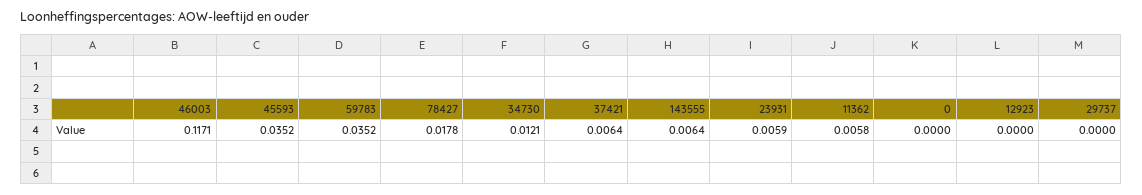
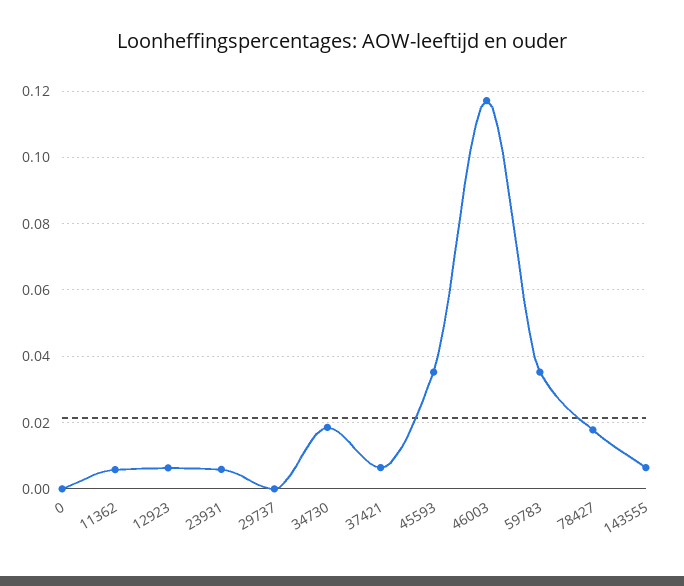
34730: 0.0121 -> 0.018
12923: 0 -> 0.006

